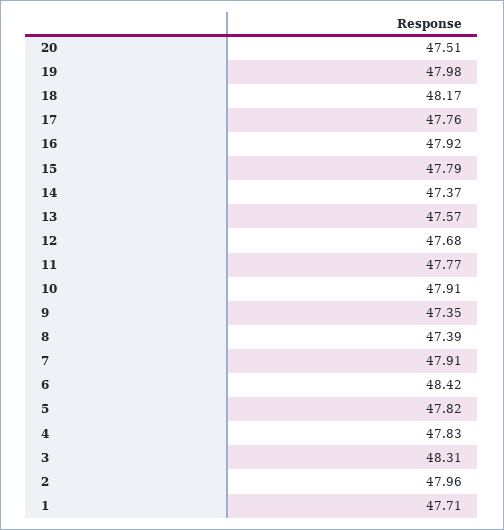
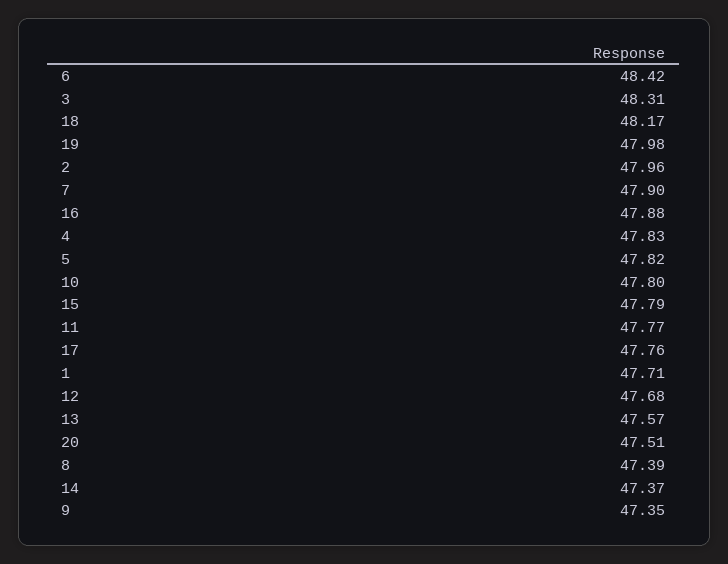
16: 47.92 -> 47.88
10: 47.91 -> 47.8
7: 47.91 -> 47.9

